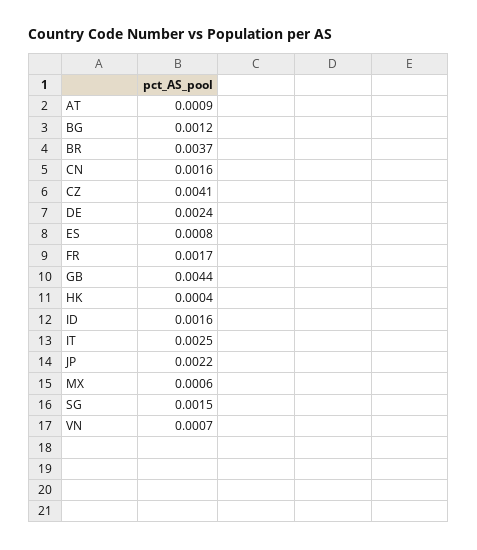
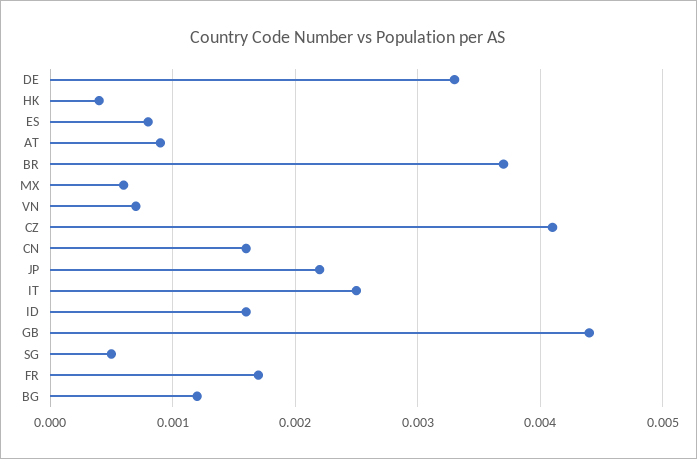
DE: 0.0024 -> 0.0033
SG: 0.0015 -> 0.0005

